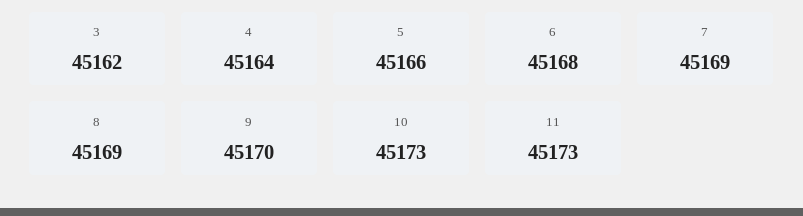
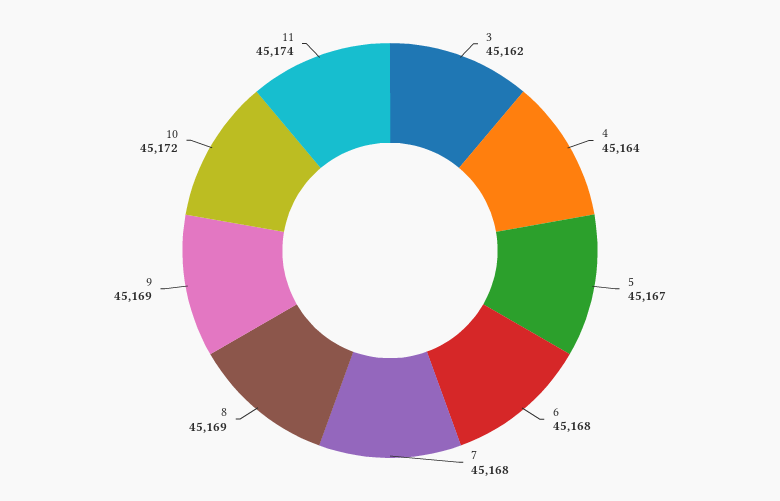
5: 45166 -> 45167
7: 45169 -> 45168
9: 45170 -> 45169
10: 45173 -> 45172
11: 45173 -> 45174

